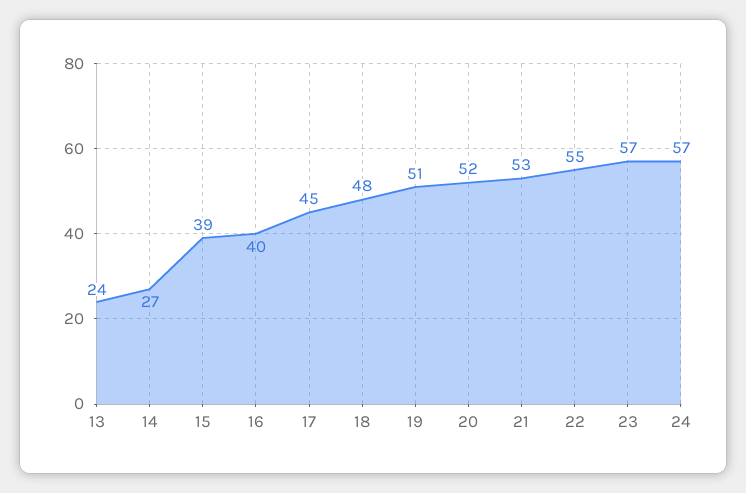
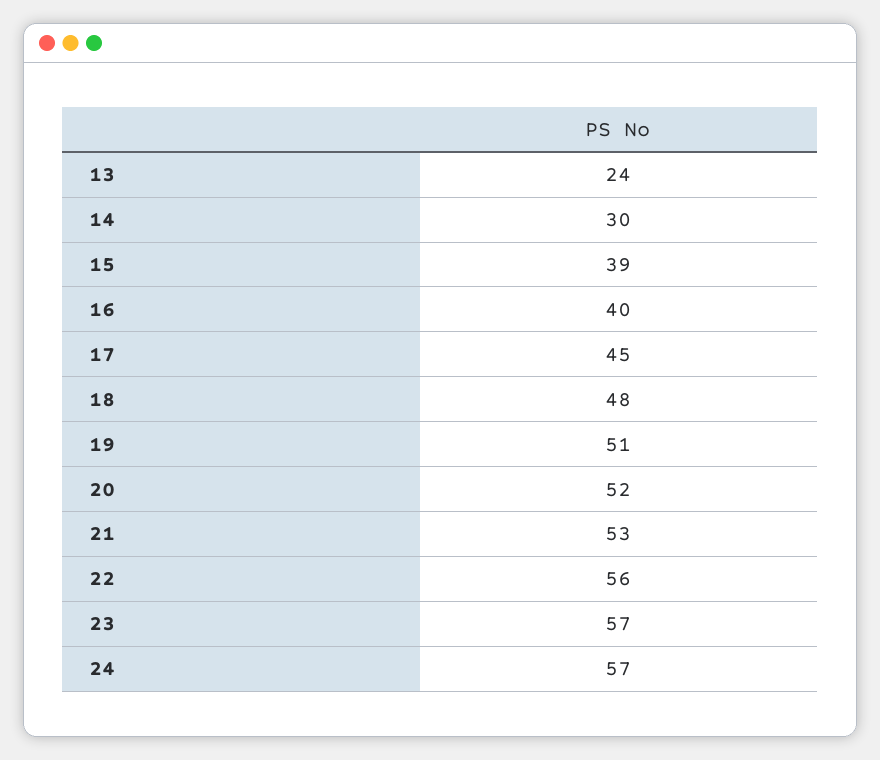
14: 27 -> 30
22: 55 -> 56

